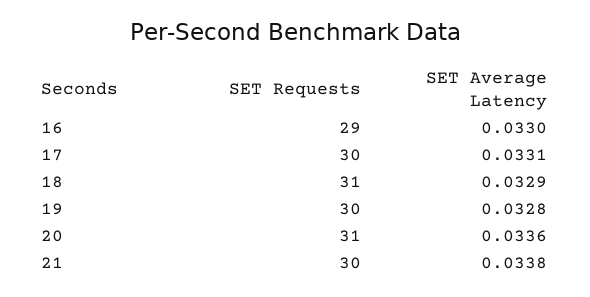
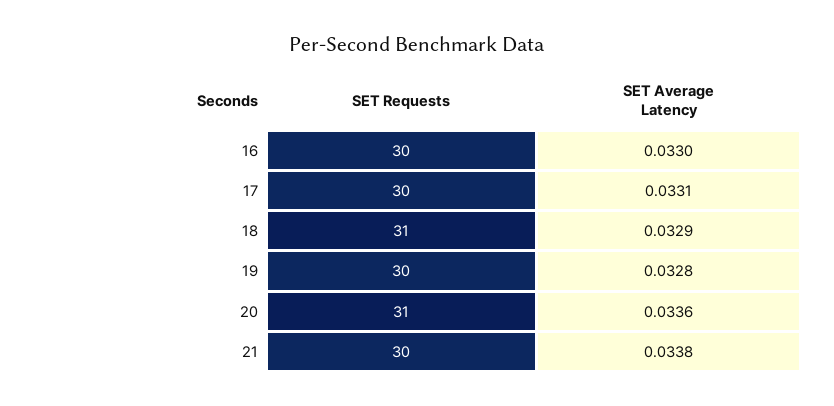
SET Requests, 16: 29 -> 30

